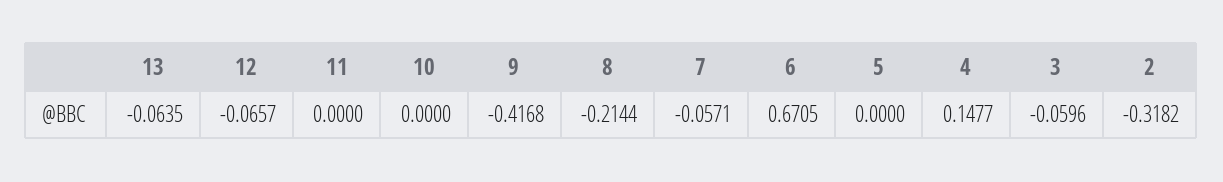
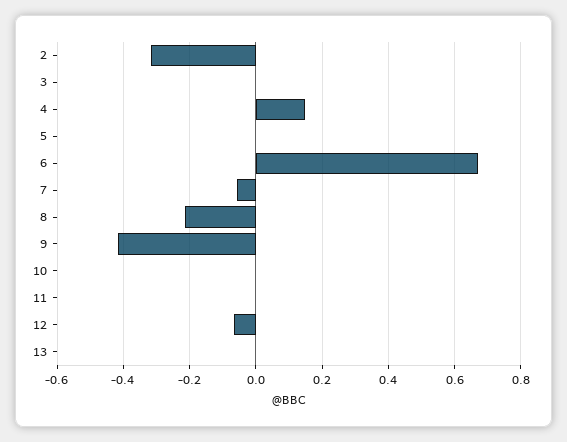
13: -0.0635 -> 0
3: -0.0596 -> 0

